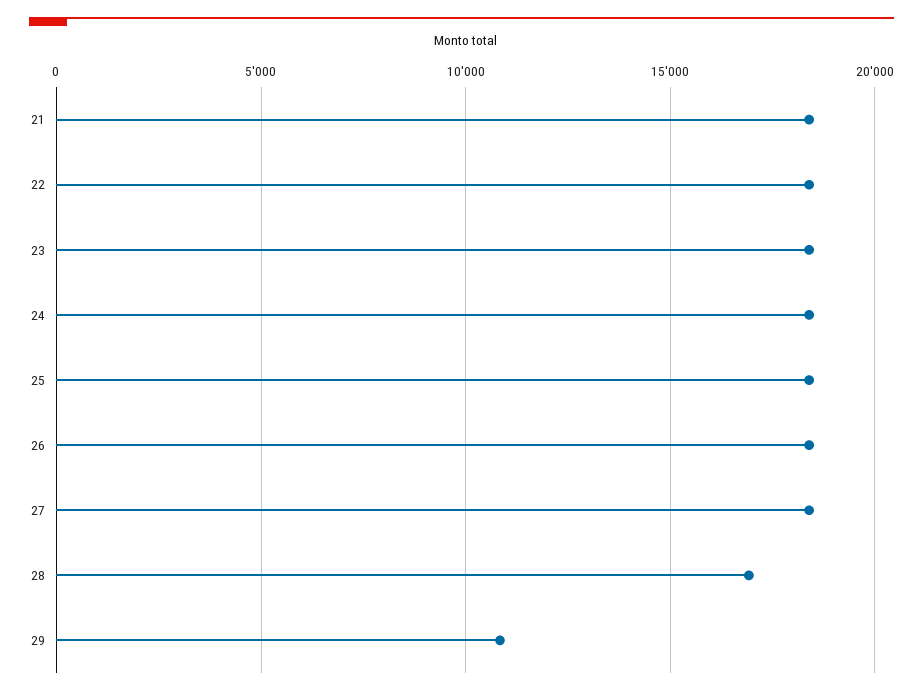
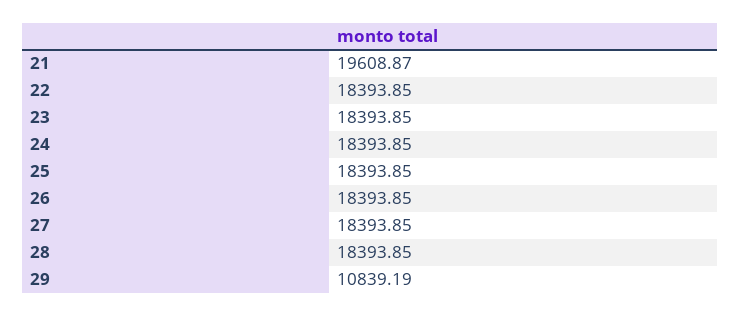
21: 18500 -> 19608.87
28: 17000 -> 18393.85

